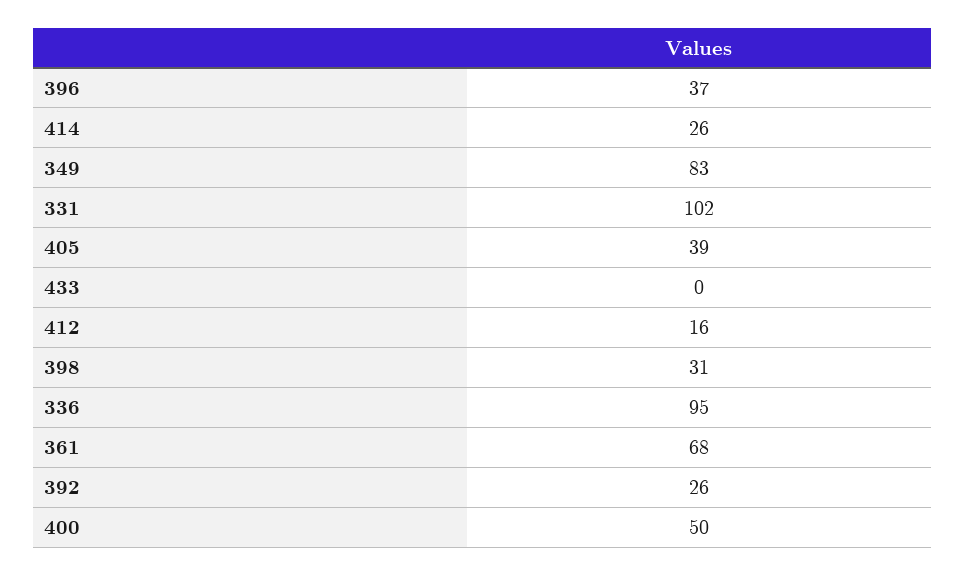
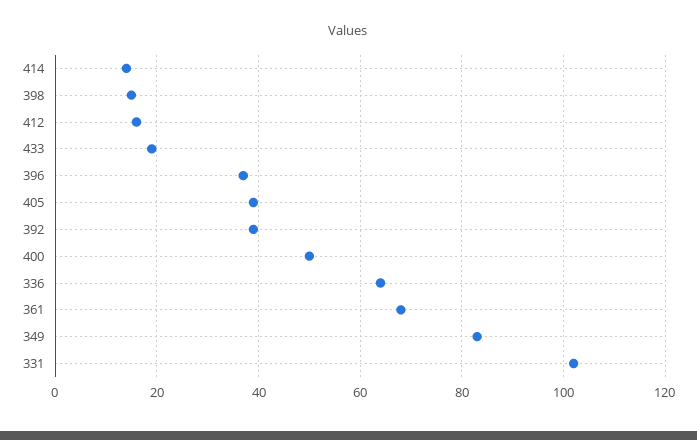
414: 26 -> 15
433: 0 -> 20
398: 31 -> 15
336: 95 -> 65
392: 26 -> 40

